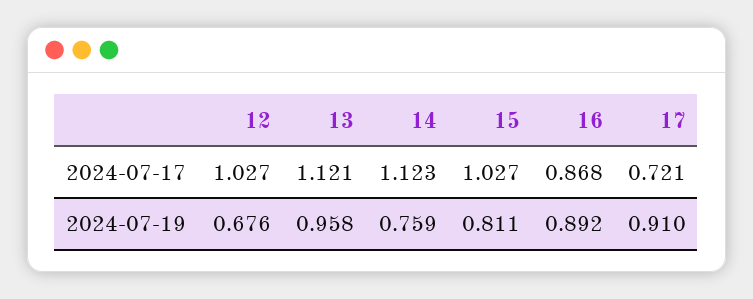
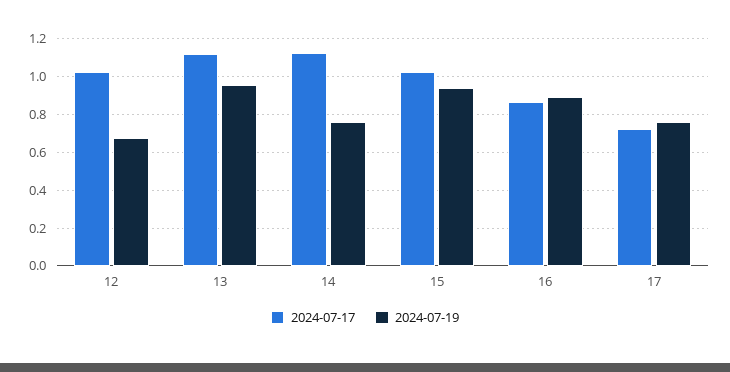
2024-07-19, 15: 0.811 -> 0.95
2024-07-19, 17: 0.91 -> 0.75

